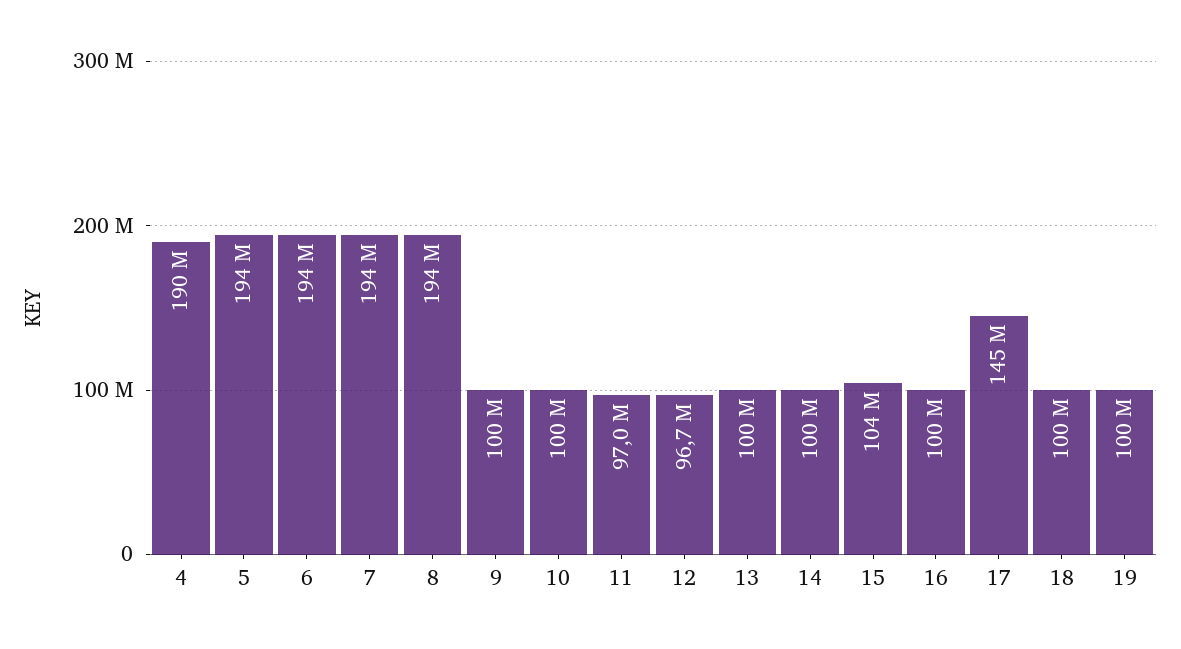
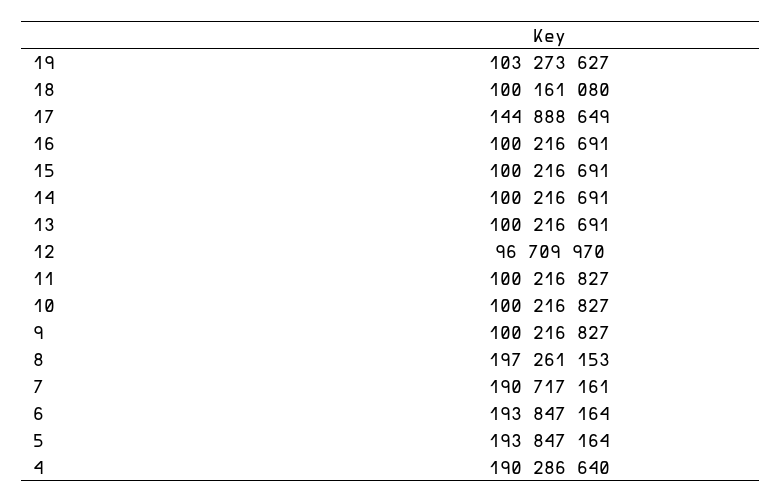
7: 194000000 -> 190717161
8: 194000000 -> 197261153
11: 97000000 -> 100216827
15: 104000000 -> 100216691
19: 100000000 -> 103273627

